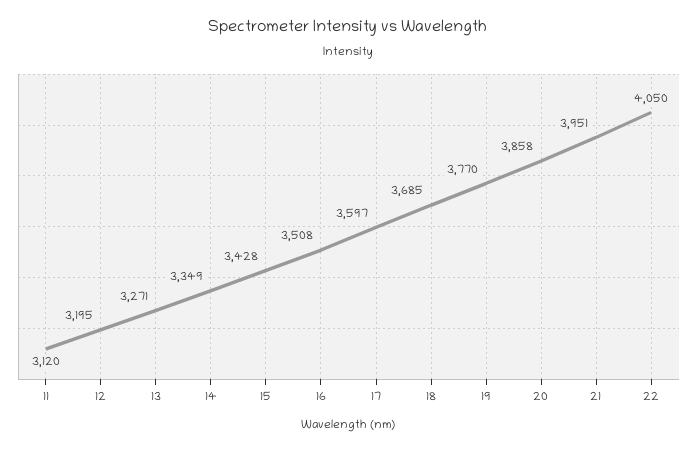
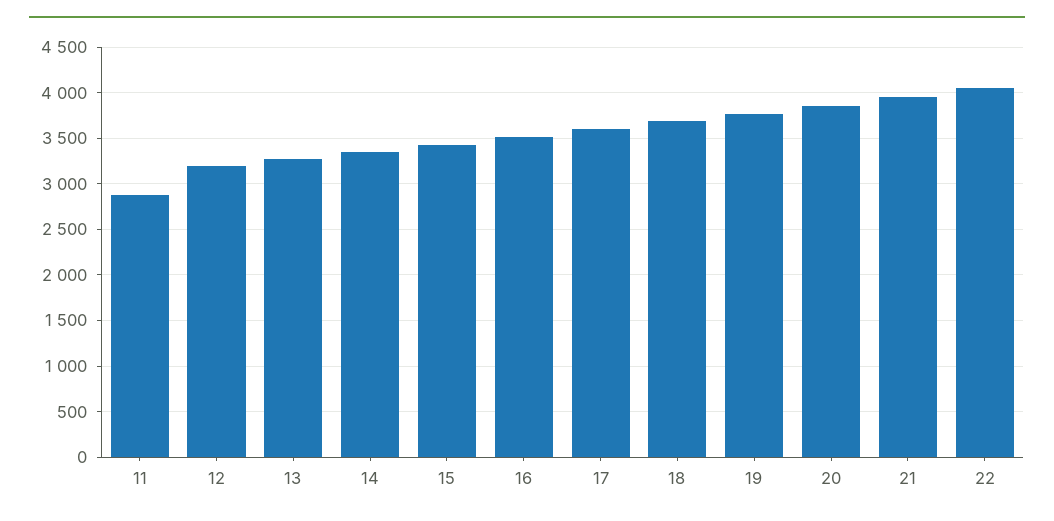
11: 3120 -> 2900

